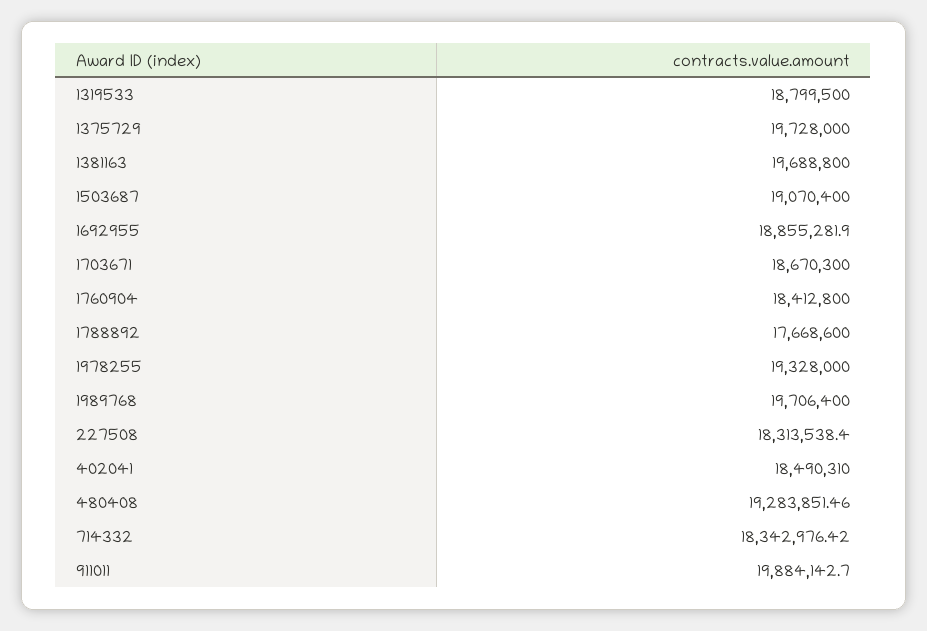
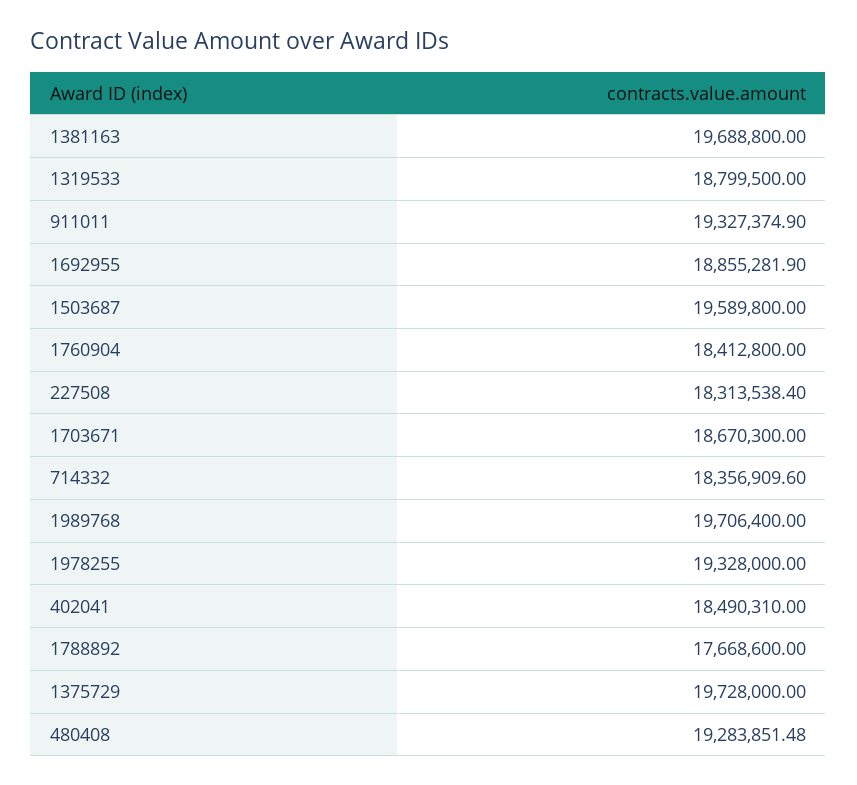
1503687: 19070400 -> 19589800
480408: 19283851.46 -> 19283851.48
714332: 18342976.42 -> 18356909.6
911011: 19884142.7 -> 19327374.9

